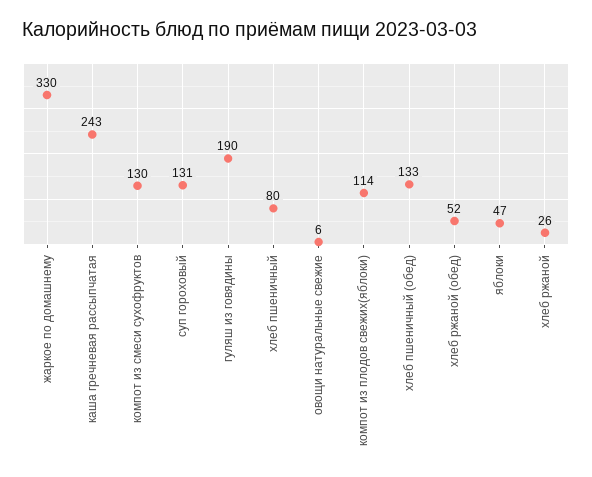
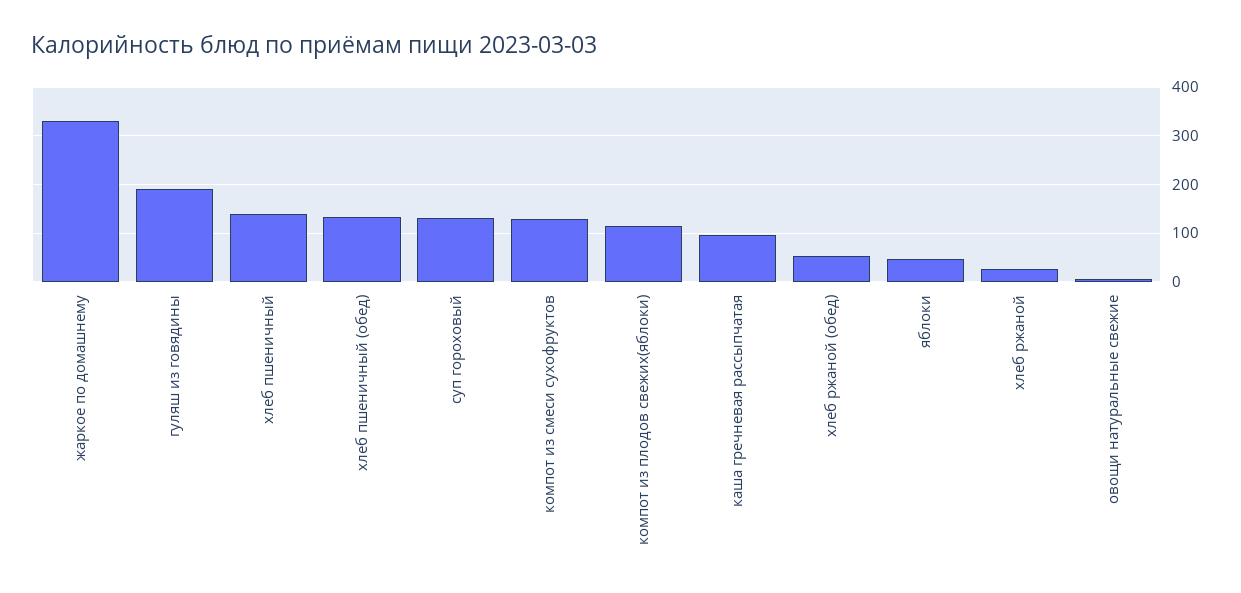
каша гречневая рассыпчатая: 243 -> 100
хлеб пшеничный: 80 -> 140

